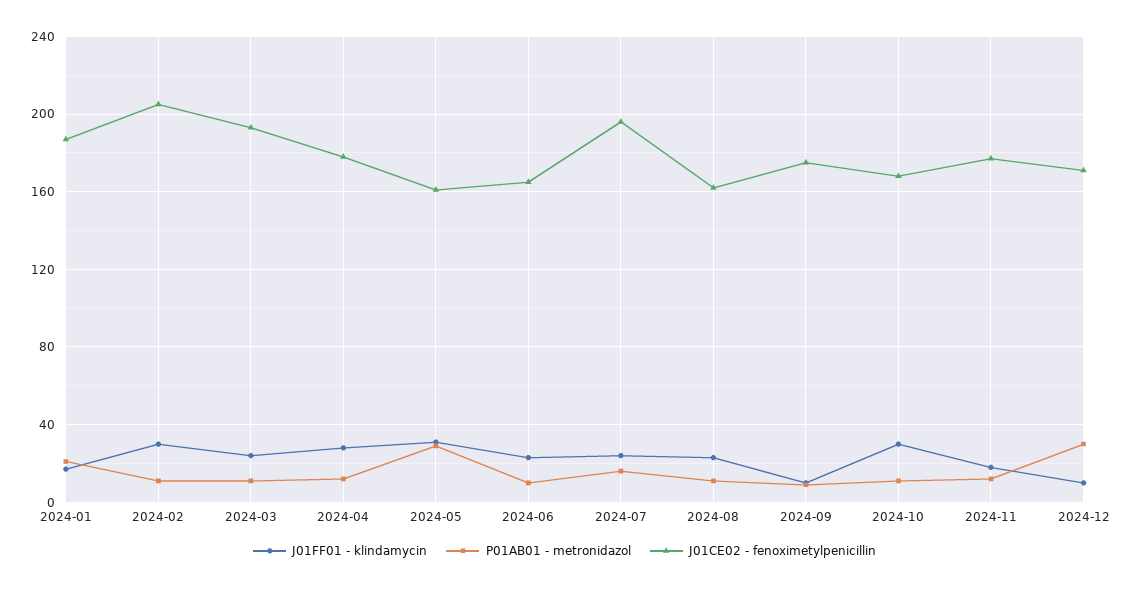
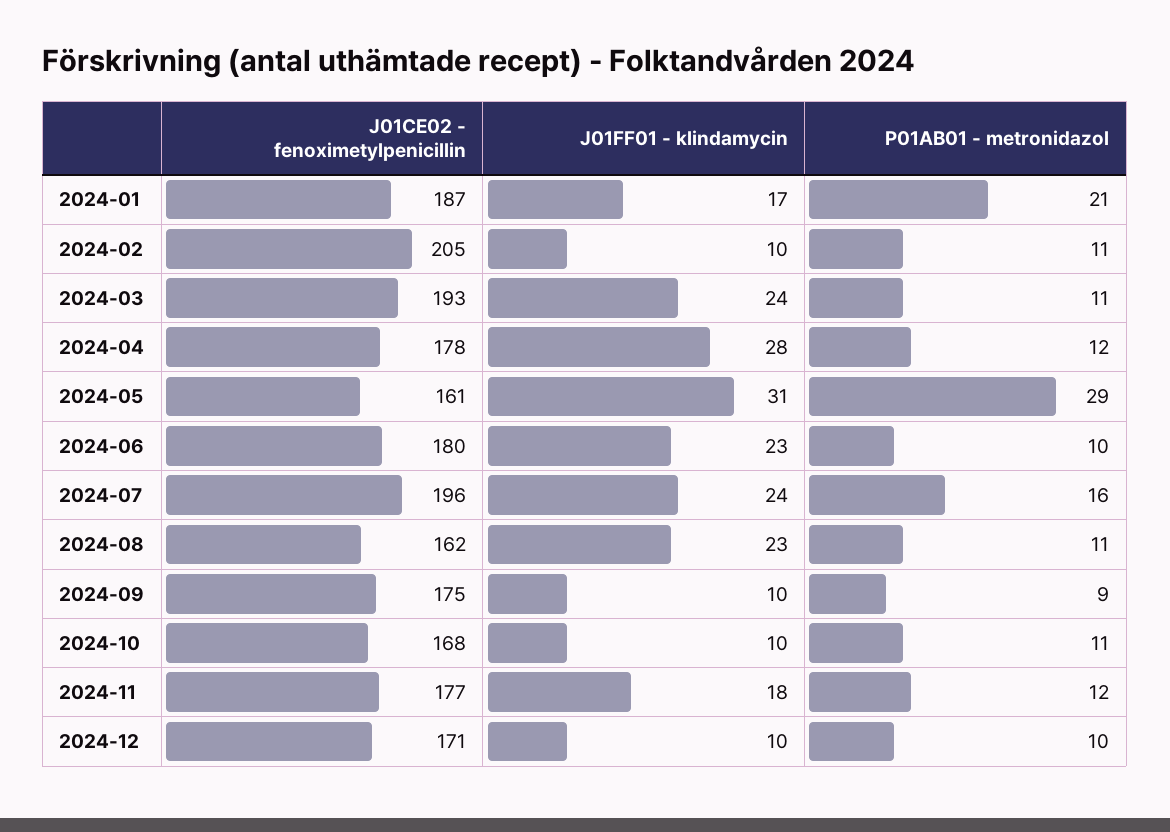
J01FF01 - klindamycin, 2024-02: 30 -> 10
J01CE02 - fenoximetylpenicillin, 2024-06: 165 -> 180
J01FF01 - klindamycin, 2024-10: 30 -> 10
P01AB01 - metronidazol, 2024-12: 30 -> 10

